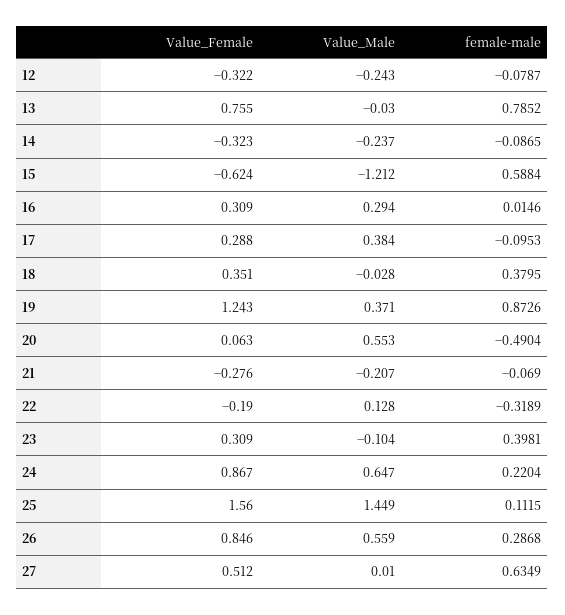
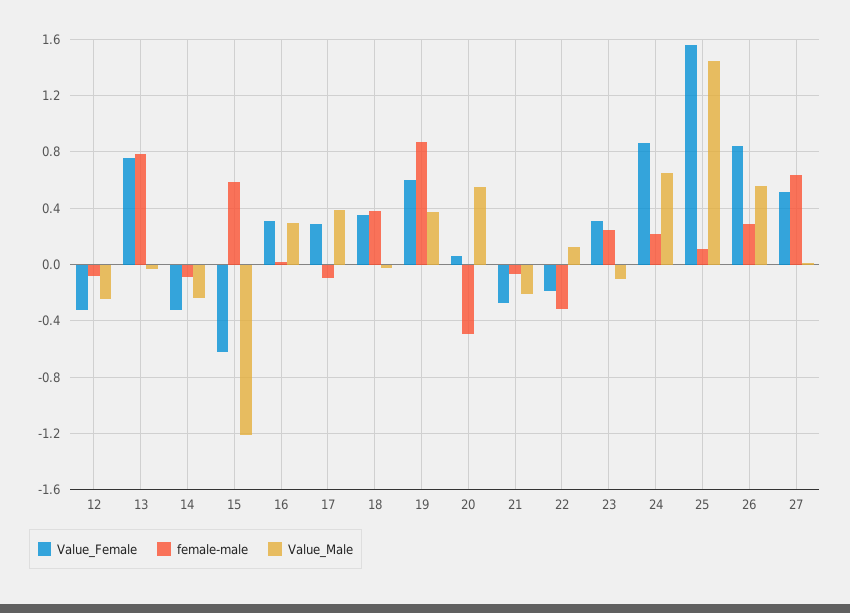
Value_Female, 19: 1.243 -> 0.6
female-male, 23: 0.3981 -> 0.25

